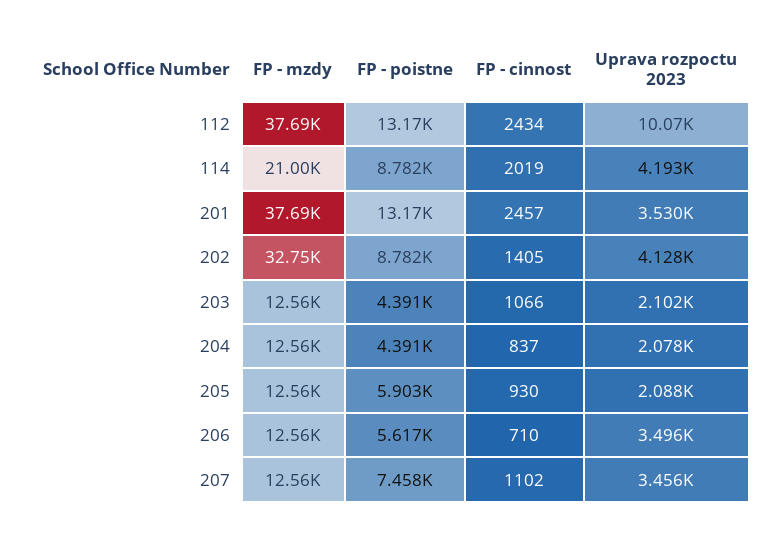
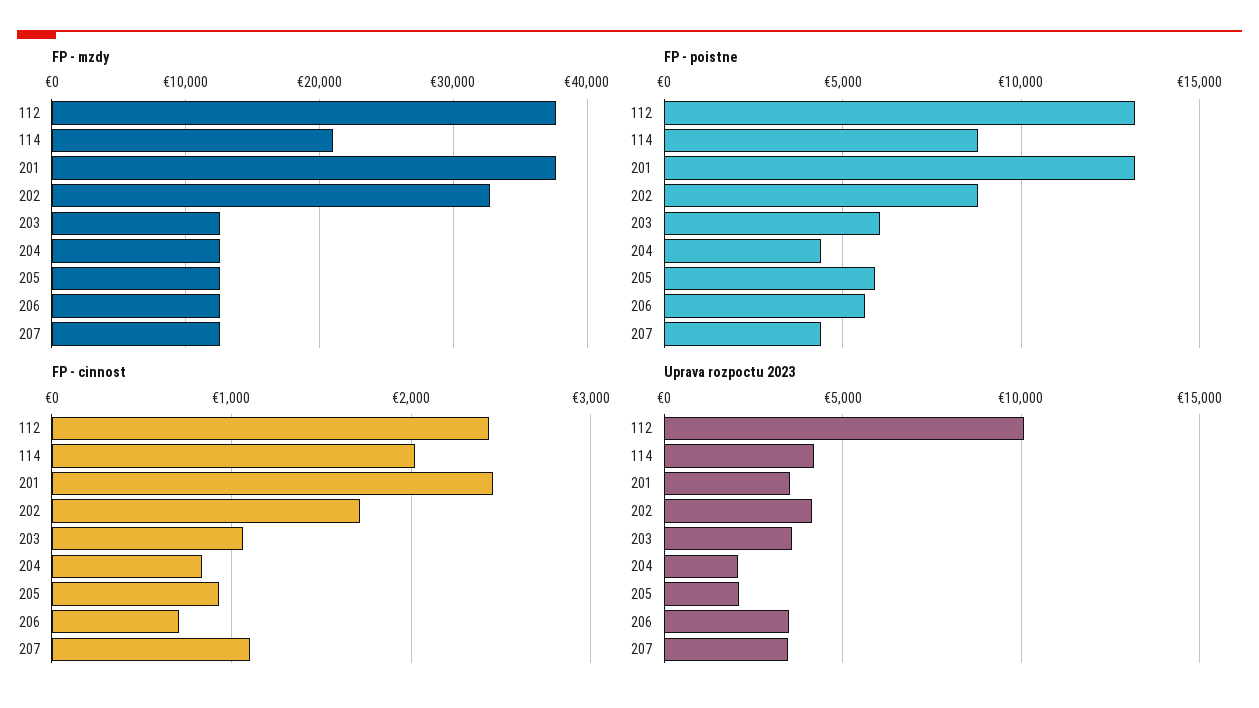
FP - cinnost, 202: 1405 -> 1700
FP - poistne, 203: 4391 -> 6000
Uprava rozpoctu 2023, 203: 2102 -> 3500
FP - poistne, 207: 7458 -> 4500

